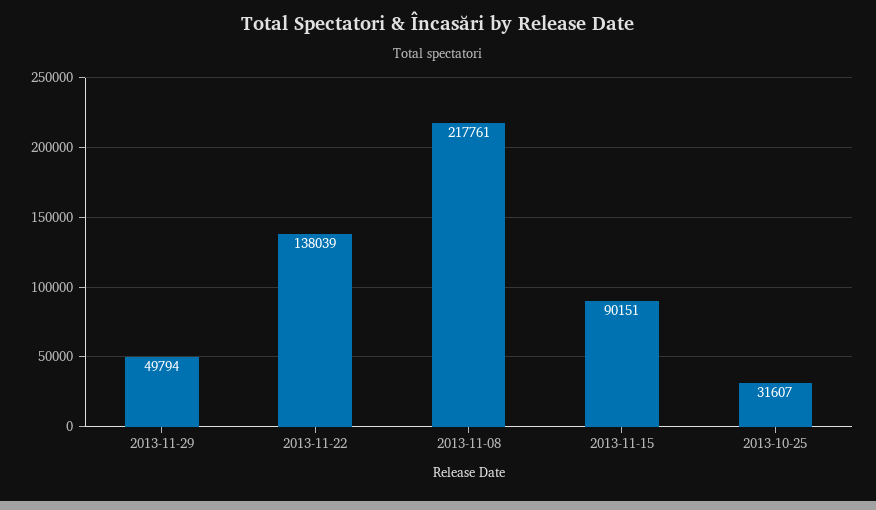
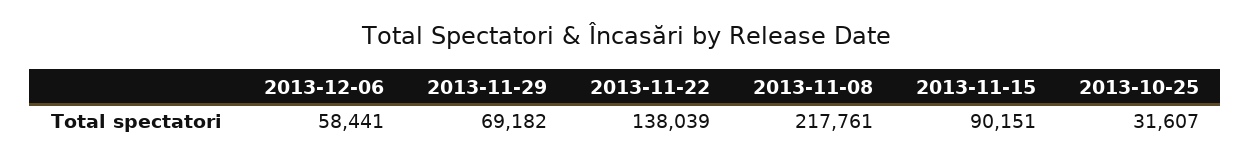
2013-11-29: 49794 -> 69182
2013-12-06: none -> 58441

